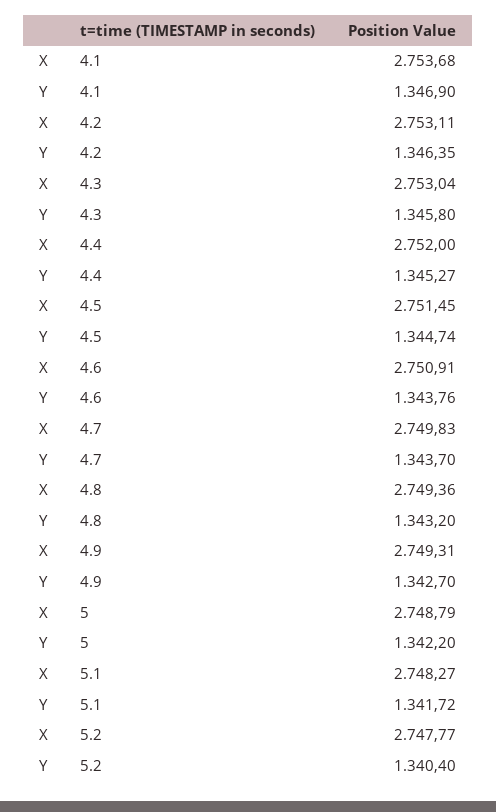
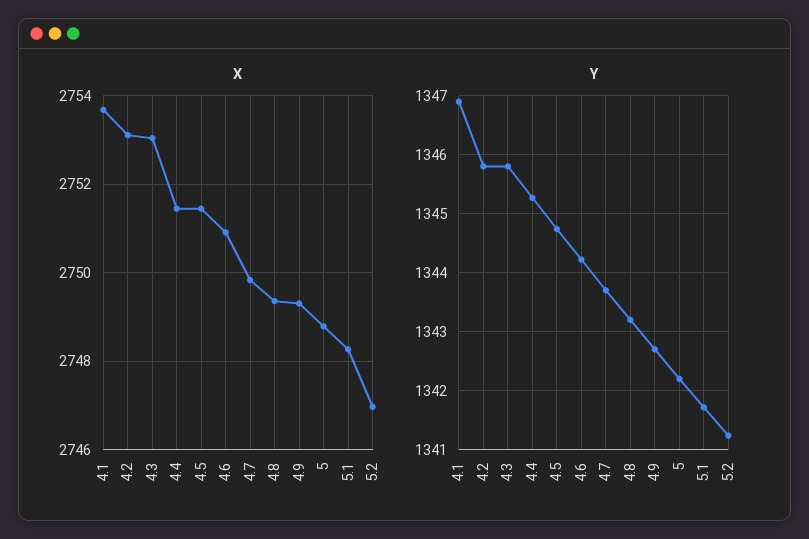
Y, 4.2: 1346.35 -> 1345.8
X, 4.4: 2752 -> 2751.4
Y, 4.6: 1343.76 -> 1344.2
X, 5.2: 2747.77 -> 2747
Y, 5.2: 1340.4 -> 1341.2

